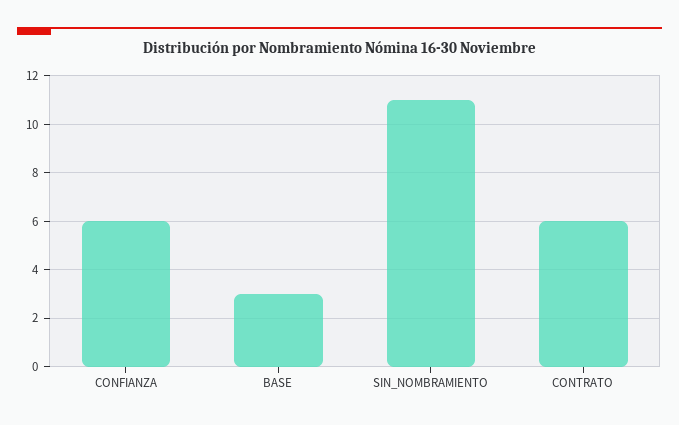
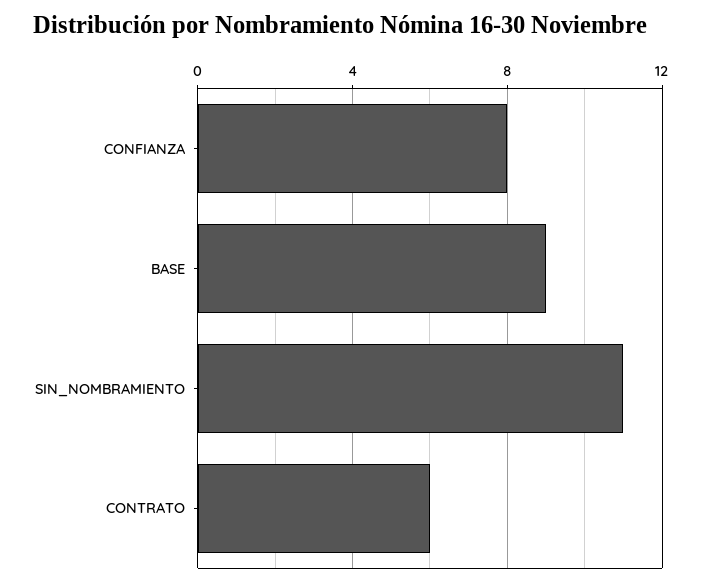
CONFIANZA: 6 -> 8
BASE: 3 -> 9

